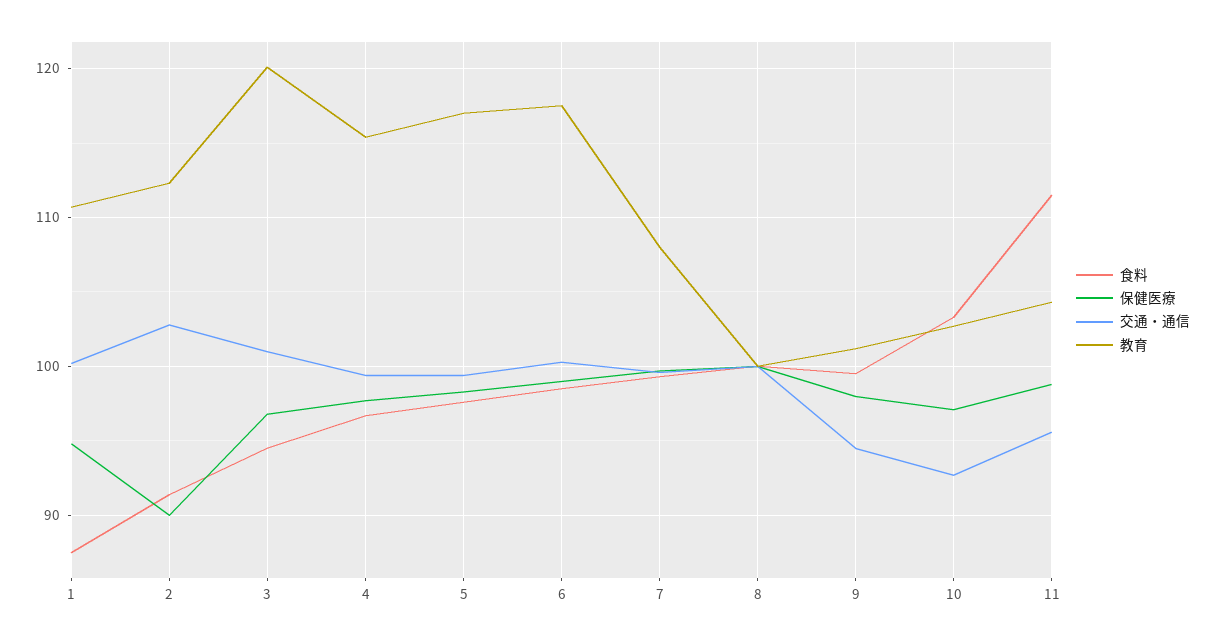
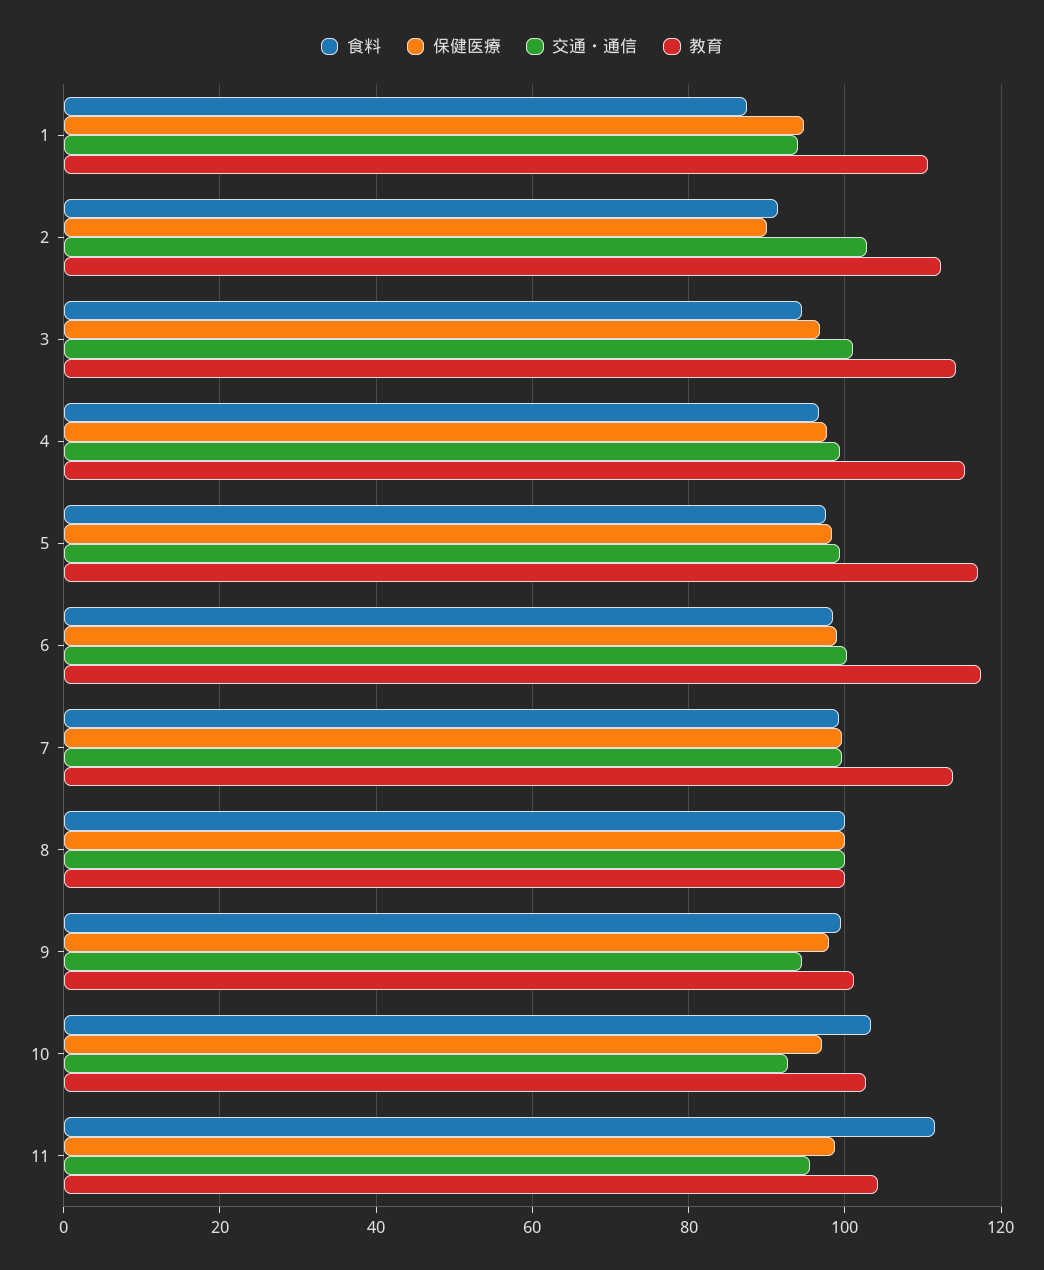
交通・通信, 1: 100 -> 94
教育, 3: 120 -> 114
教育, 7: 108 -> 114

